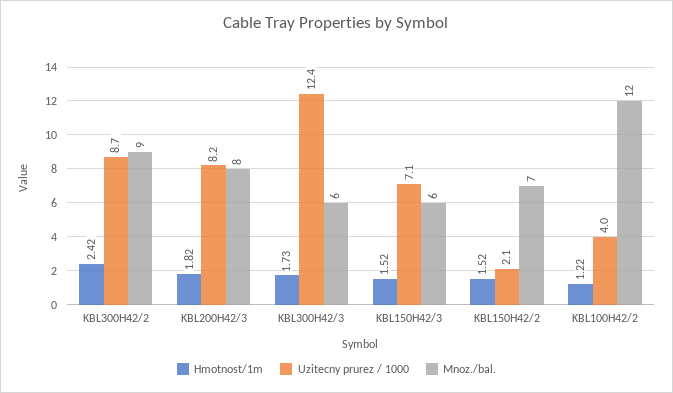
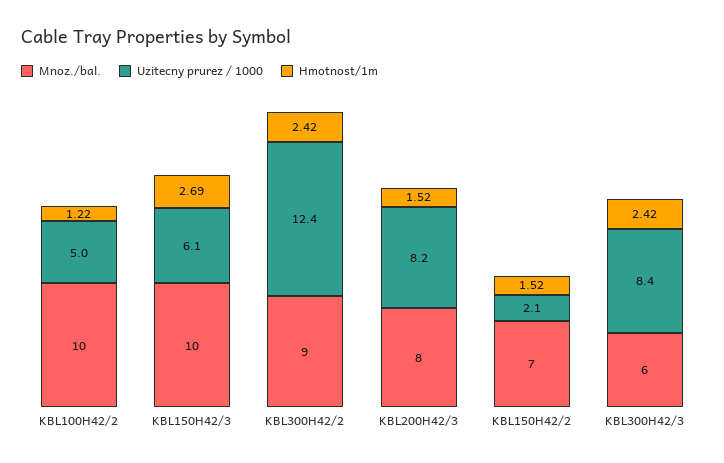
Uzitecny prurez / 1000, KBL300H42/2: 8.7 -> 12.4
Hmotnost/1m, KBL200H42/3: 1.82 -> 1.52
Hmotnost/1m, KBL300H42/3: 1.73 -> 2.42
Uzitecny prurez / 1000, KBL300H42/3: 12.4 -> 8.4
Hmotnost/1m, KBL150H42/3: 1.52 -> 2.69
Uzitecny prurez / 1000, KBL150H42/3: 7.1 -> 6.1
Mnoz./bal., KBL150H42/3: 6 -> 10
Uzitecny prurez / 1000, KBL100H42/2: 4 -> 5
Mnoz./bal., KBL100H42/2: 12 -> 10

